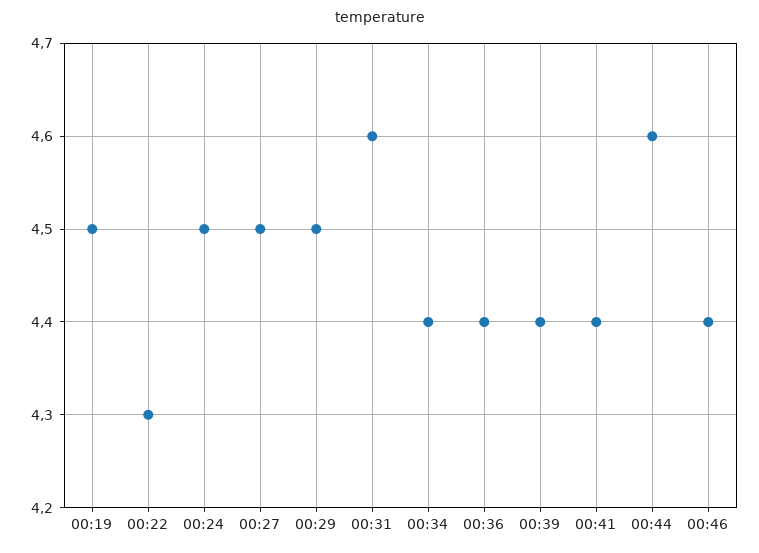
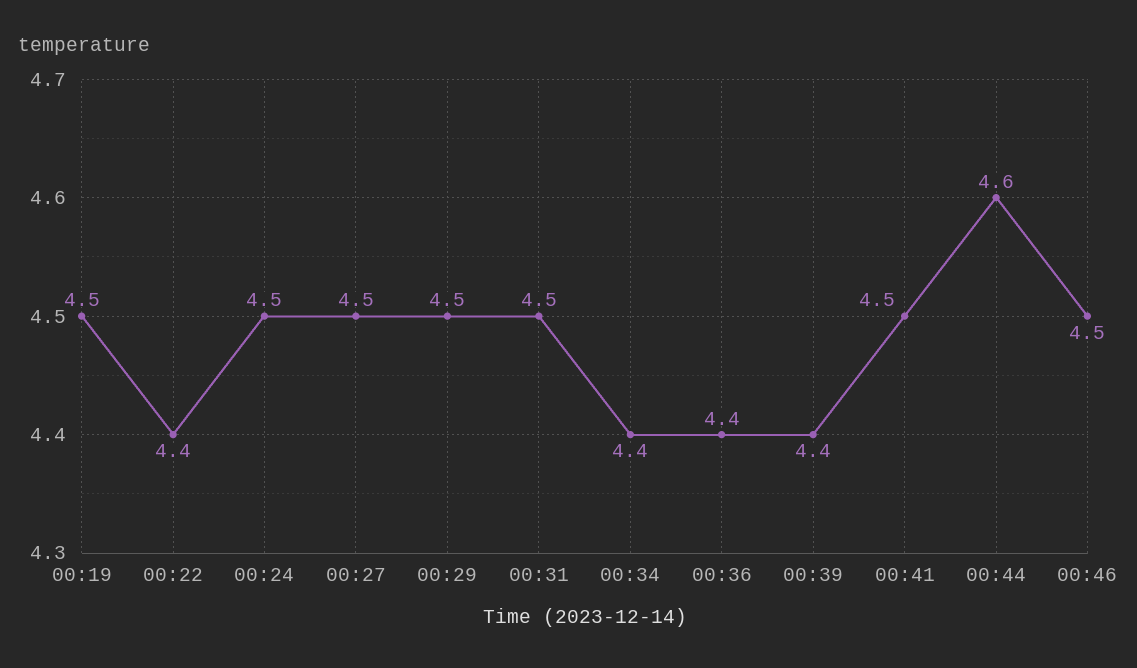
00:22: 4.3 -> 4.4
00:31: 4.6 -> 4.5
00:41: 4.4 -> 4.5
00:46: 4.4 -> 4.5

